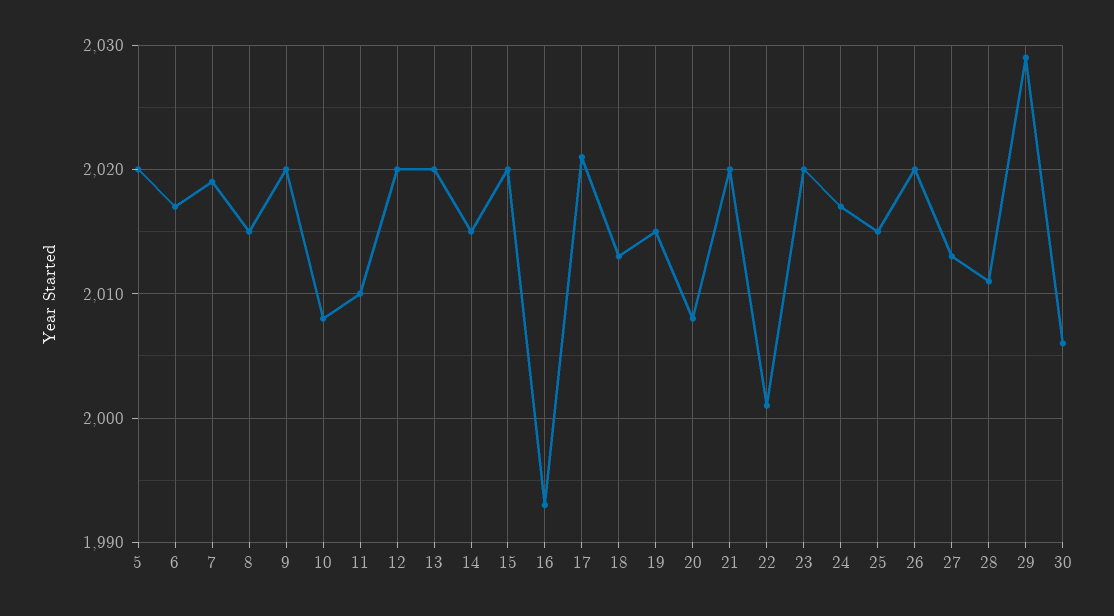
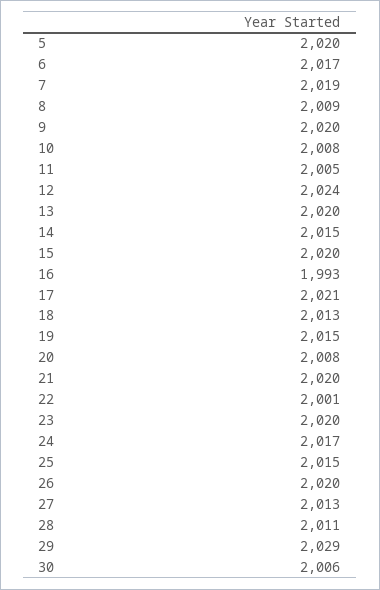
8: 2015 -> 2009
11: 2010 -> 2005
12: 2020 -> 2024

